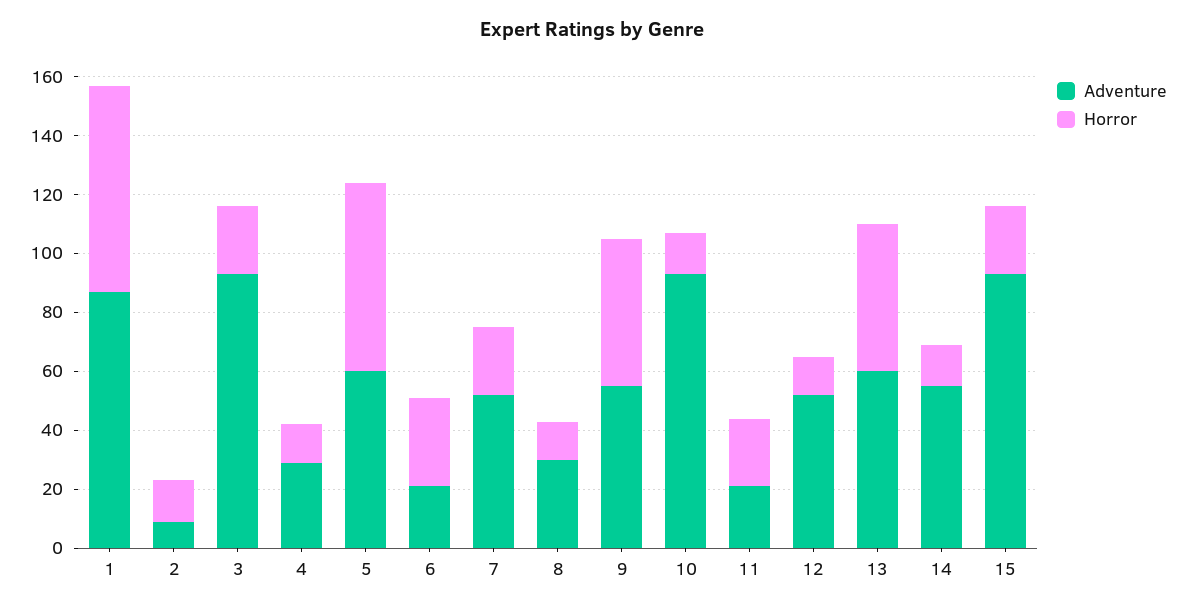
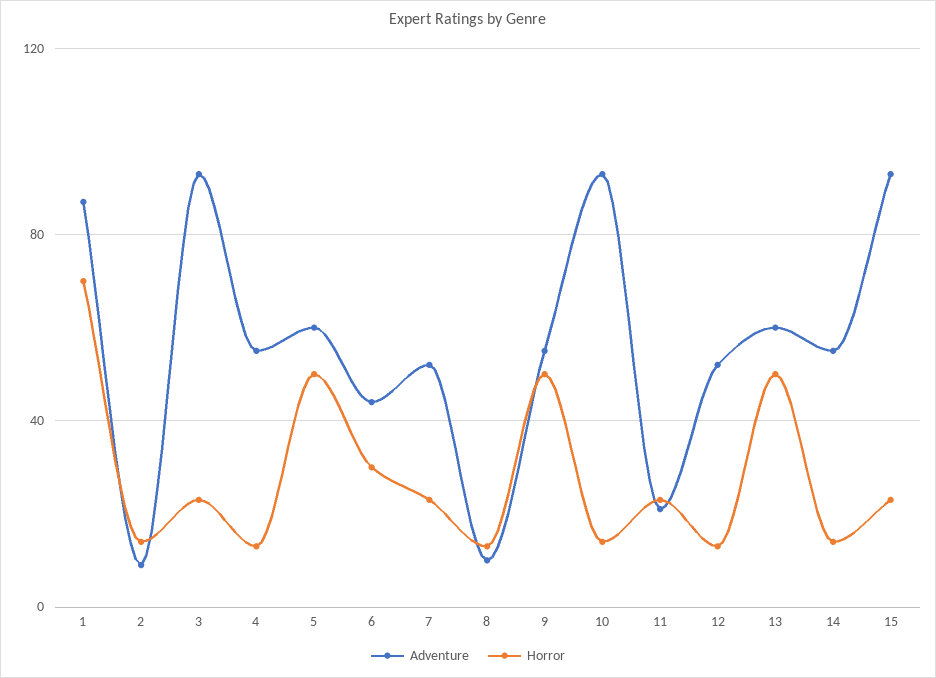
Adventure, 4: 30 -> 55
Horror, 5: 65 -> 50
Adventure, 6: 20 -> 45
Adventure, 8: 30 -> 10

